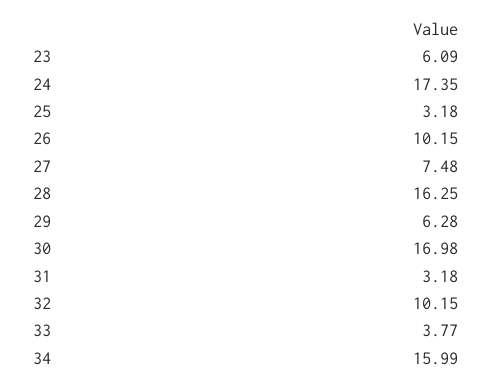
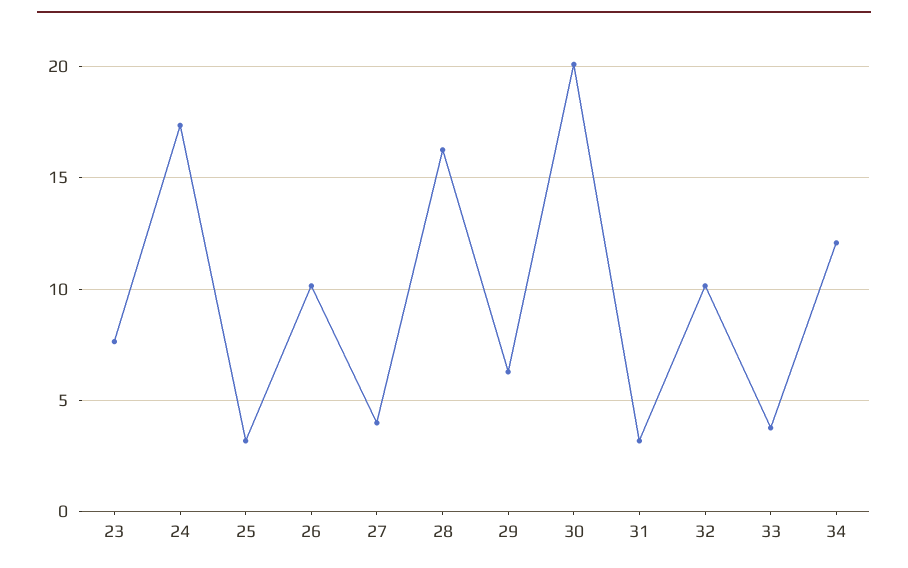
23: 6.09 -> 7.5
27: 7.48 -> 4
30: 16.98 -> 20
34: 15.99 -> 12

